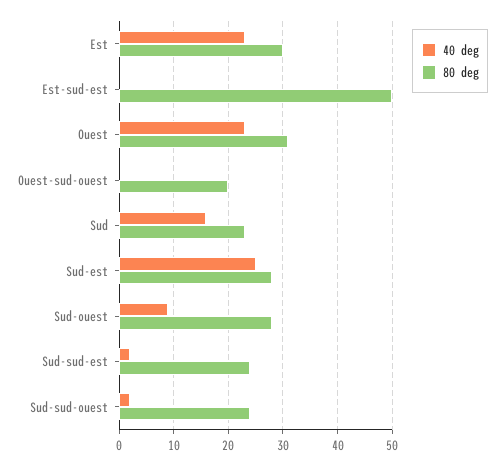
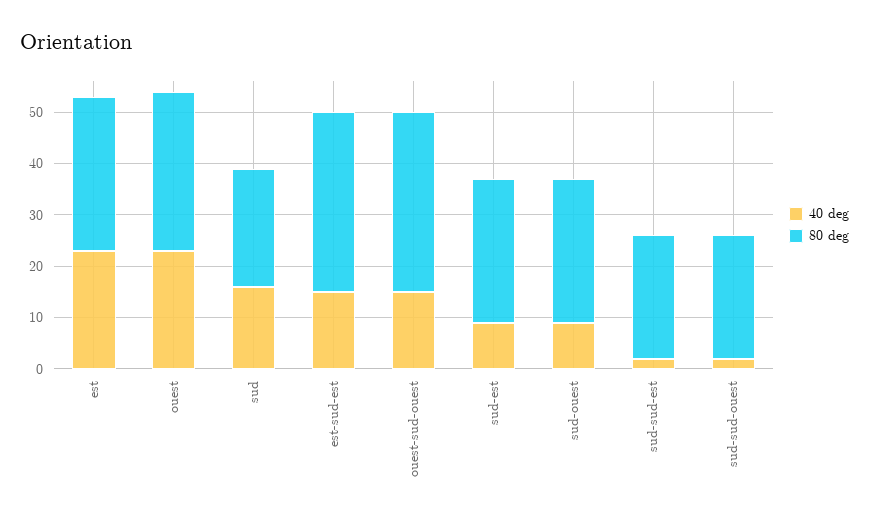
40 deg, Est-sud-est: 0 -> 15
80 deg, Est-sud-est: 50 -> 35
40 deg, Ouest-sud-ouest: 0 -> 15
80 deg, Ouest-sud-ouest: 20 -> 35
40 deg, Sud-est: 25 -> 10

